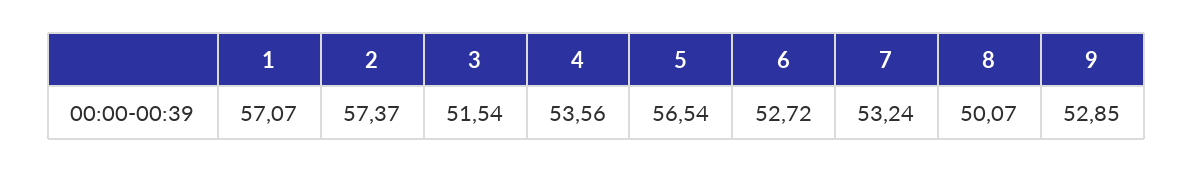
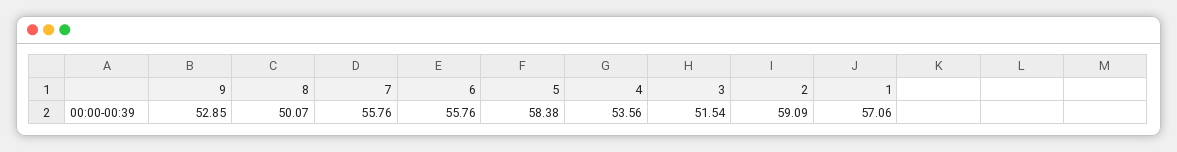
1: 57.07 -> 57.06
2: 57.37 -> 59.09
5: 56.54 -> 58.38
6: 52.72 -> 55.76
7: 53.24 -> 55.76

